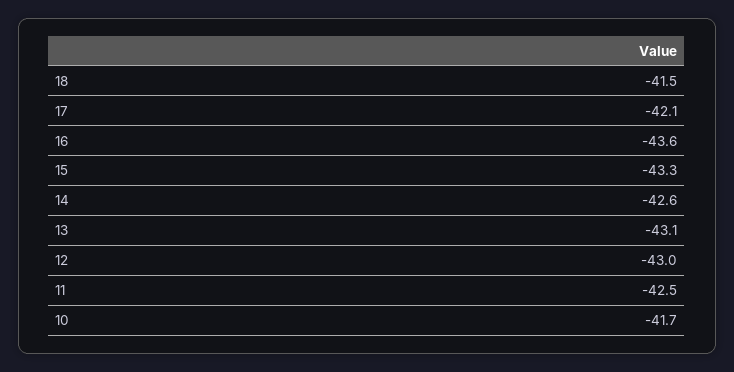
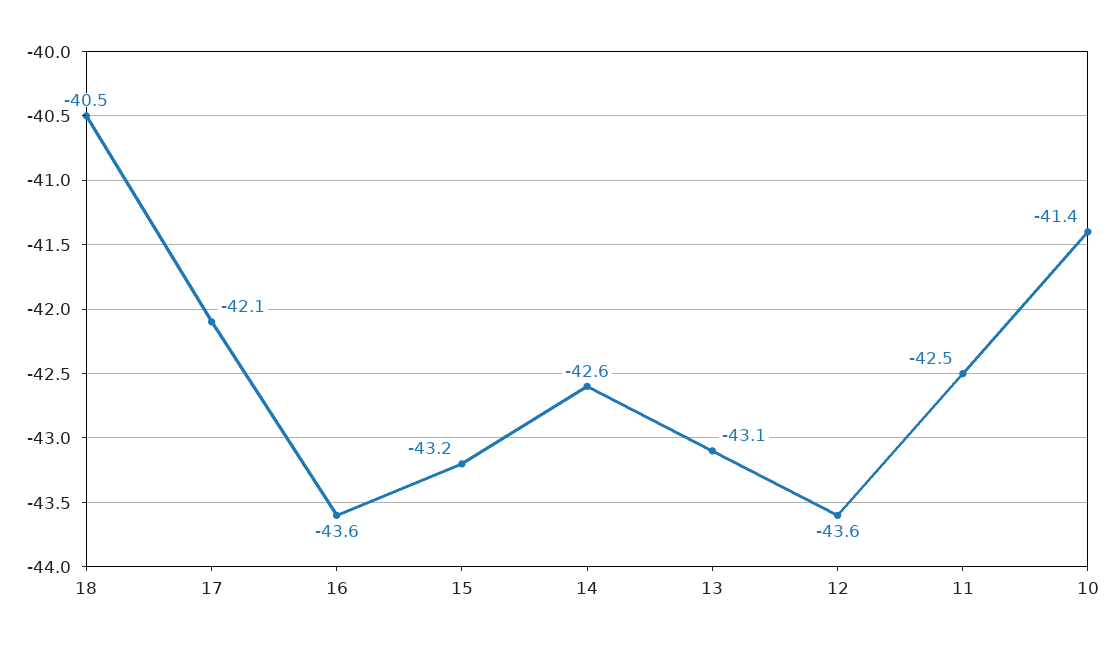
18: -41.5 -> -40.5
15: -43.3 -> -43.2
12: -43 -> -43.6
10: -41.7 -> -41.4

